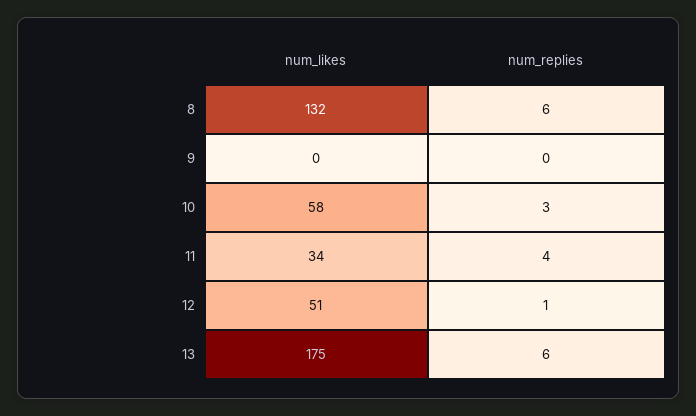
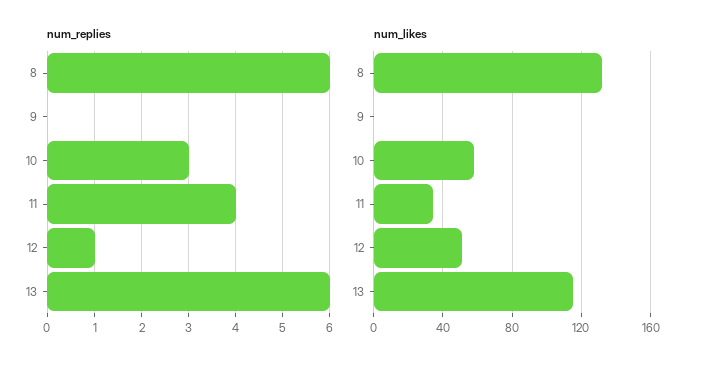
num_likes, 13: 175 -> 115

